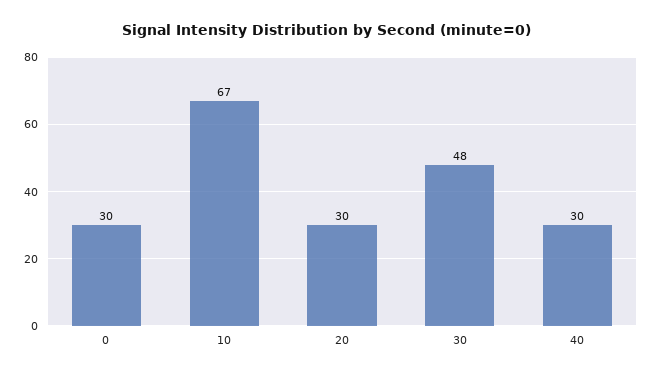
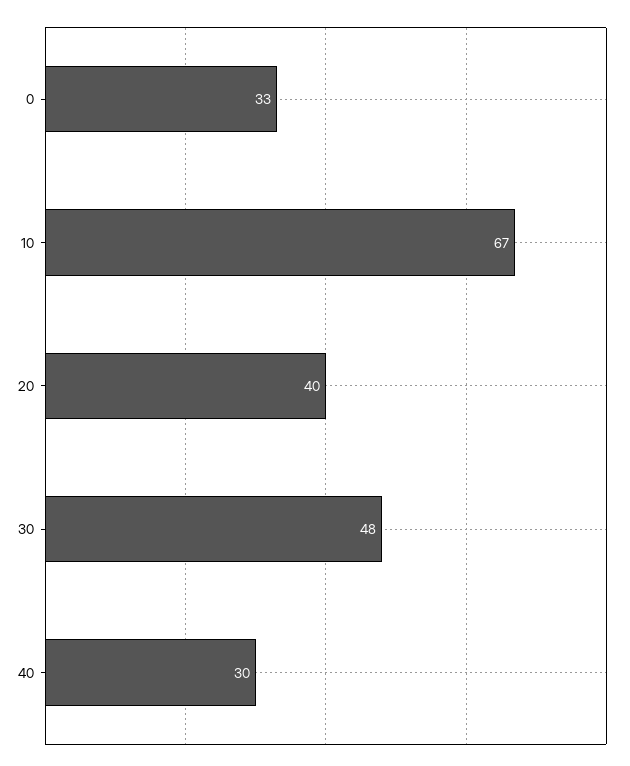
0: 30 -> 33
20: 30 -> 40

